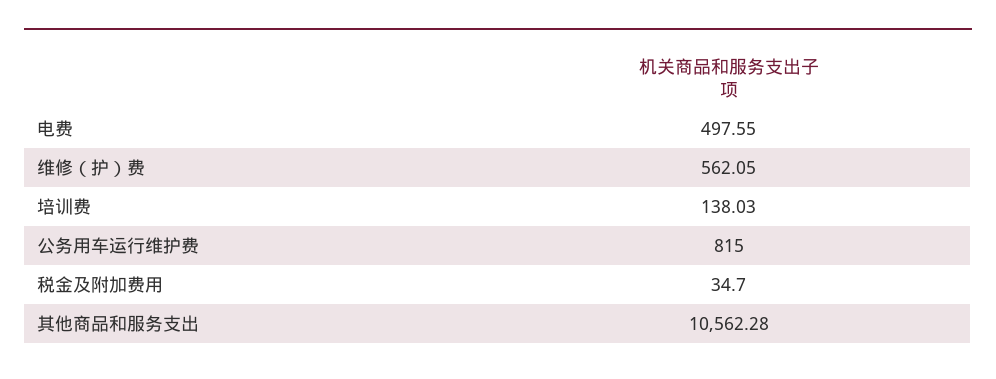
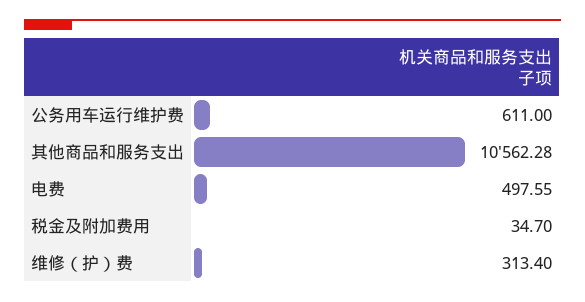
维修（护）费: 562.05 -> 313.4
培训费: 138.03 -> none
公务用车运行维护费: 815 -> 611

